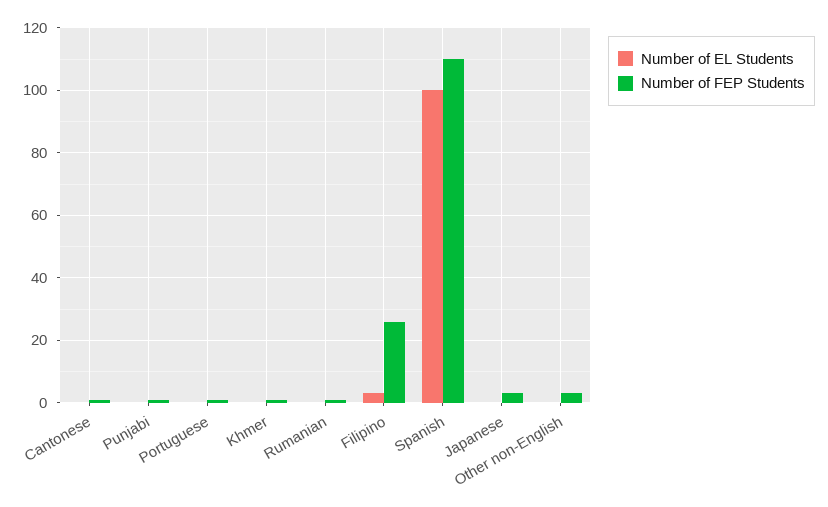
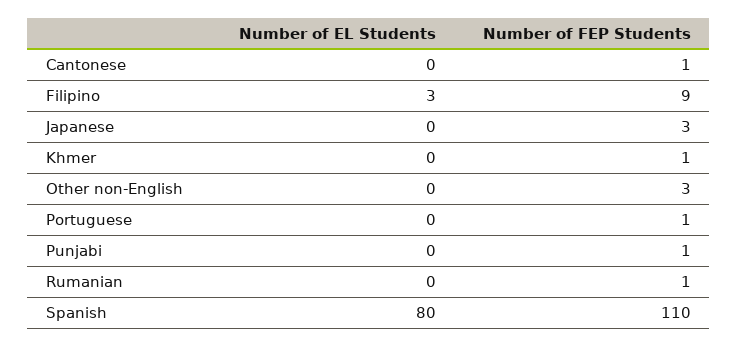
Number of FEP Students, Filipino: 25 -> 9
Number of EL Students, Spanish: 100 -> 80

